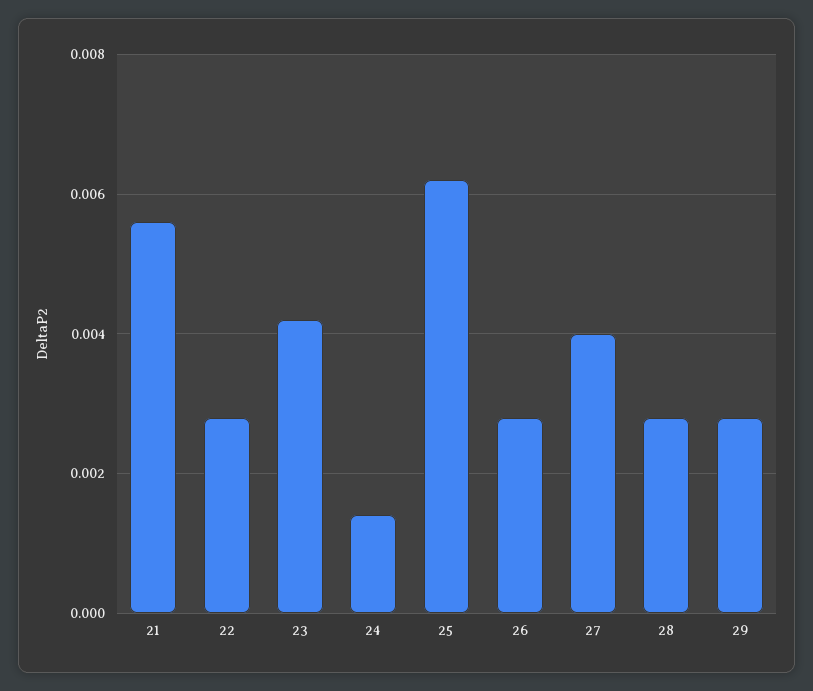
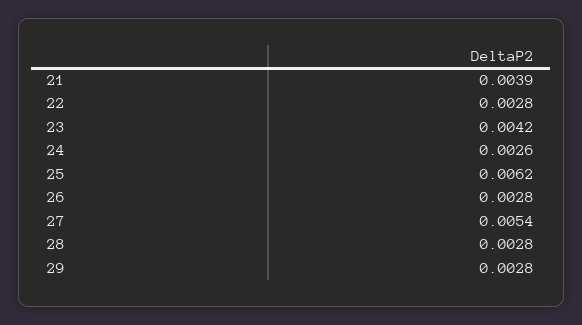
21: 0.0055 -> 0.0039
24: 0.0015 -> 0.0026
27: 0.004 -> 0.0054

